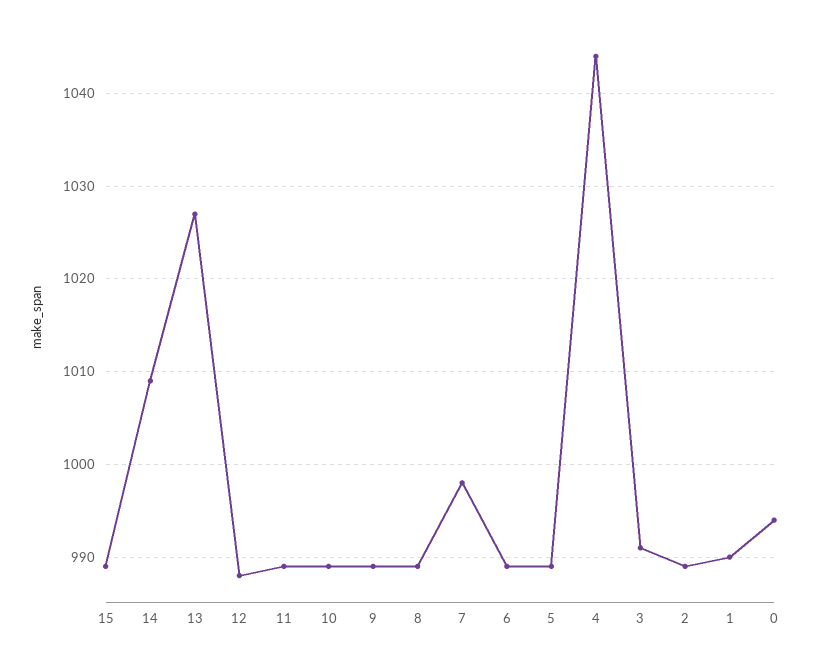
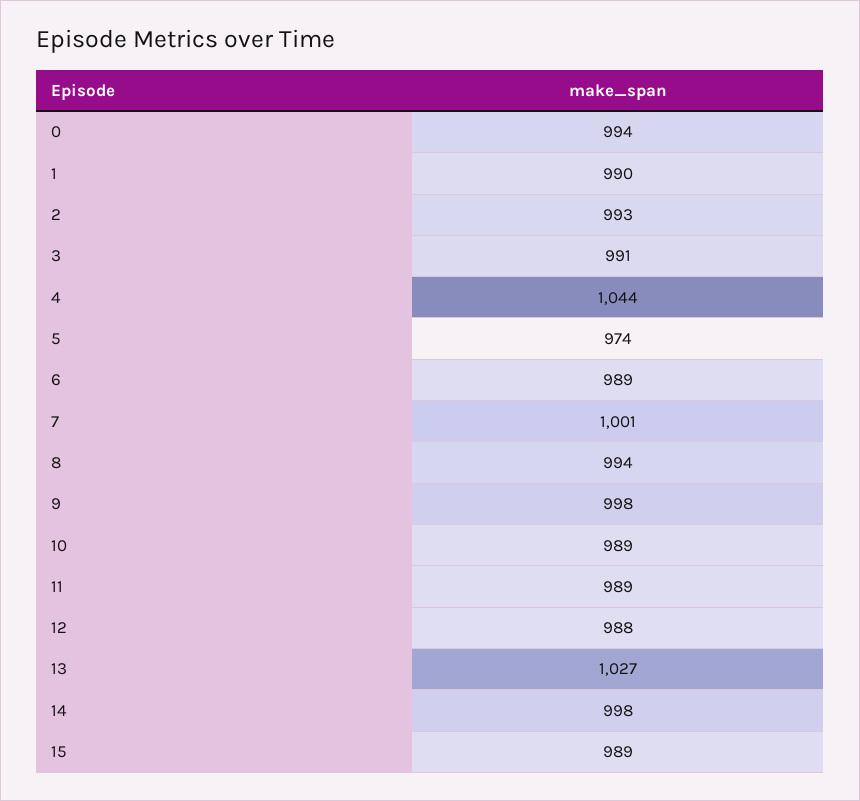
14: 1009 -> 998
9: 989 -> 998
8: 989 -> 994
7: 998 -> 1001
5: 989 -> 974
2: 989 -> 993

